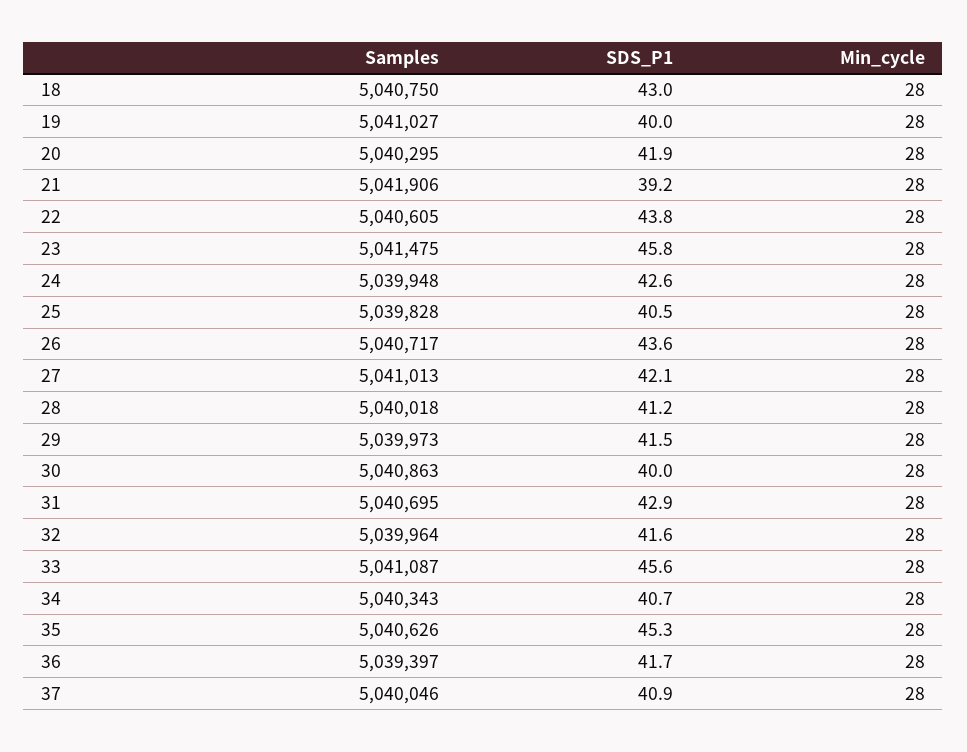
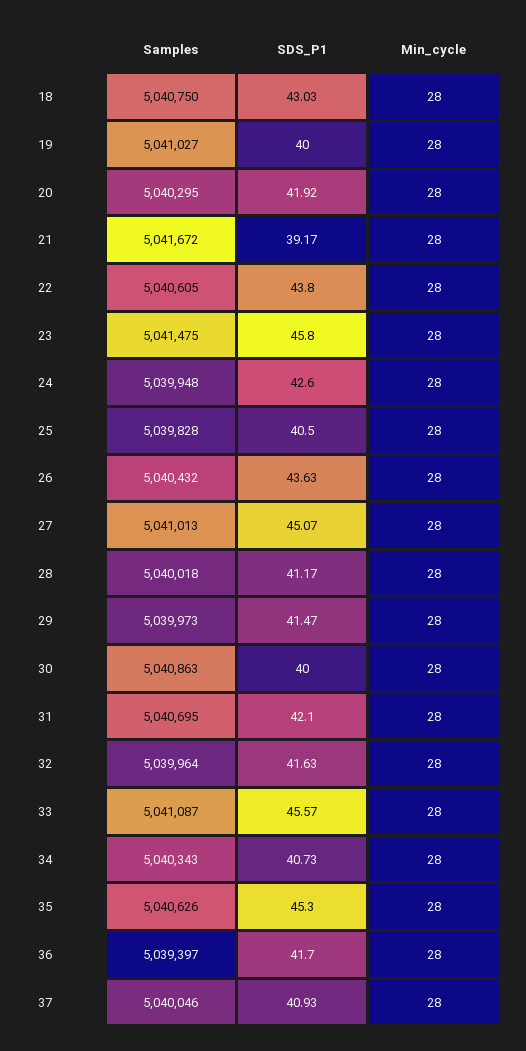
Samples, 21: 5041906 -> 5041672
Samples, 26: 5040717 -> 5040432
SDS_P1, 27: 42.1 -> 45.07
SDS_P1, 31: 42.9 -> 42.1

